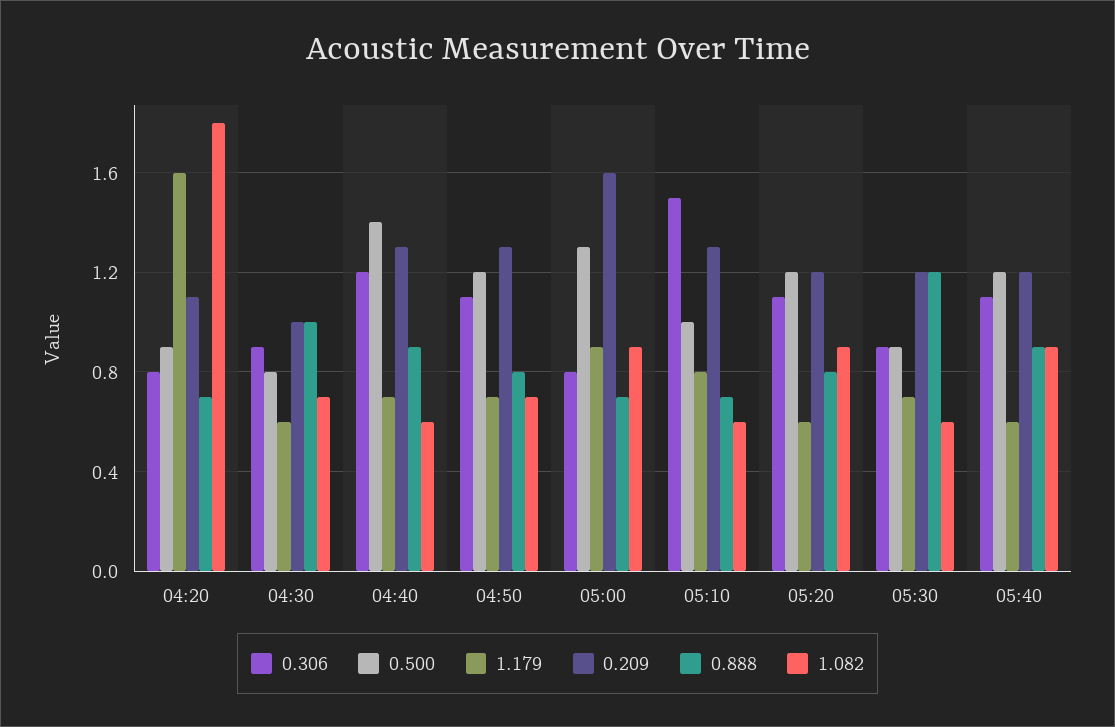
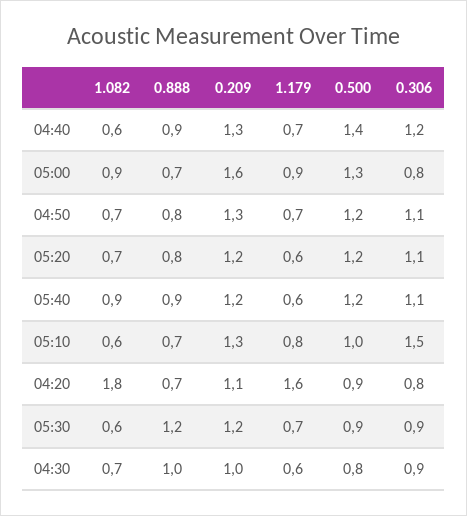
1.082, 05:20: 0.9 -> 0.7

